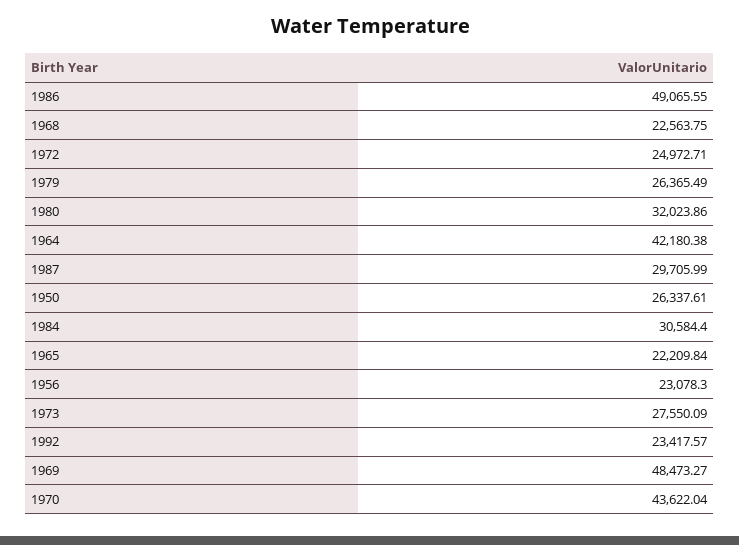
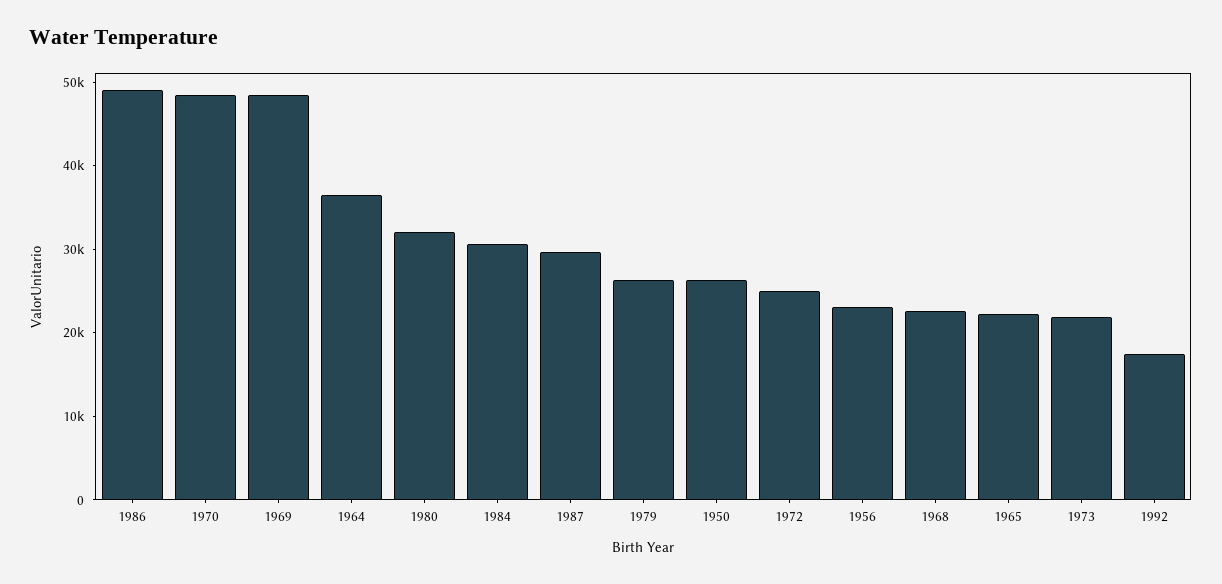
1964: 42180.38 -> 36000
1973: 27550.09 -> 22000
1992: 23417.57 -> 18000
1970: 43622.04 -> 48000

